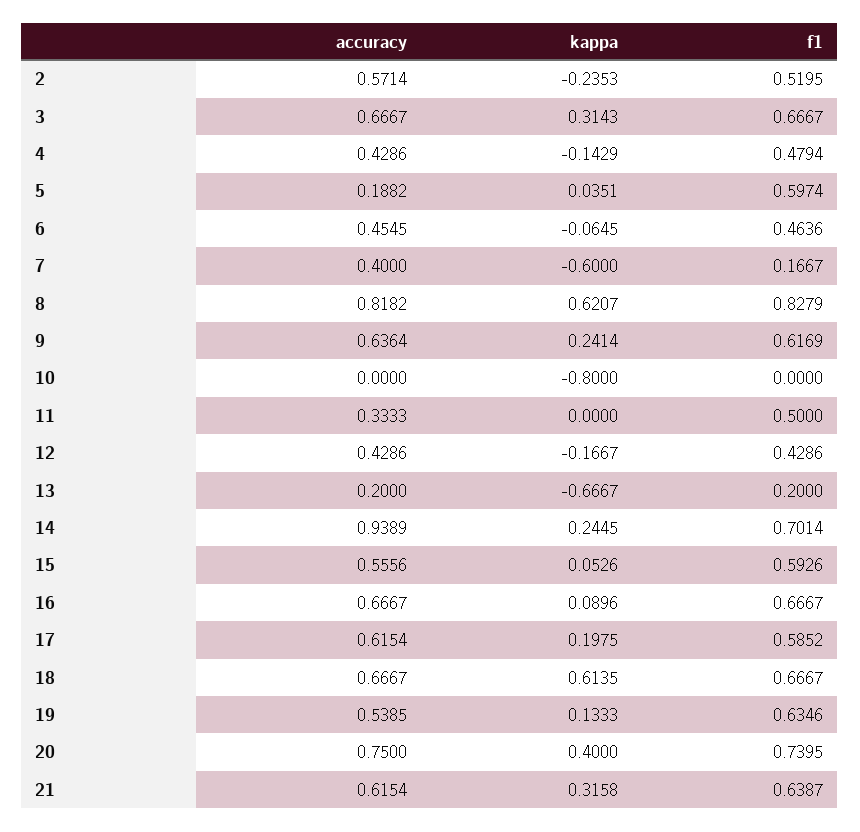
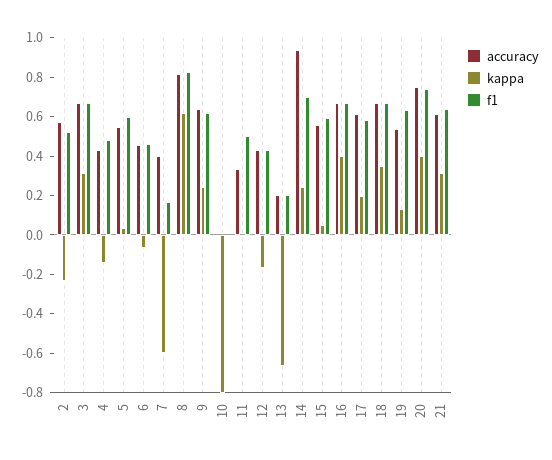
accuracy, 5: 0.1882 -> 0.55
kappa, 16: 0.0896 -> 0.4
kappa, 18: 0.6135 -> 0.35

